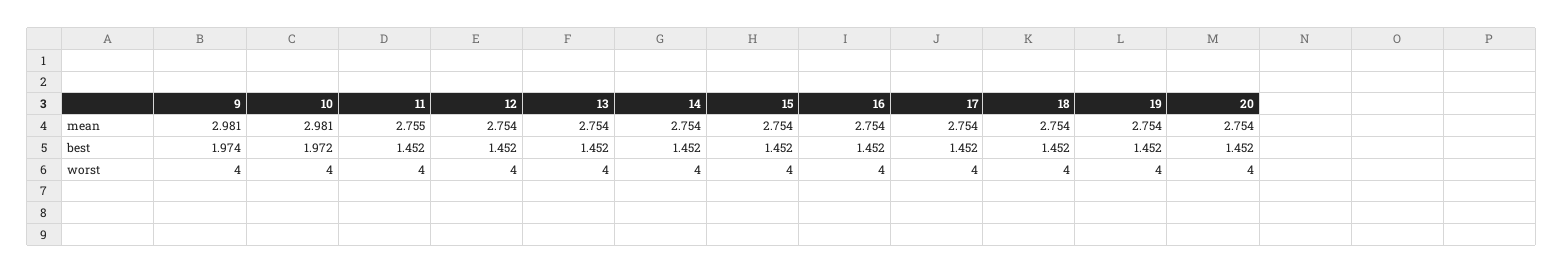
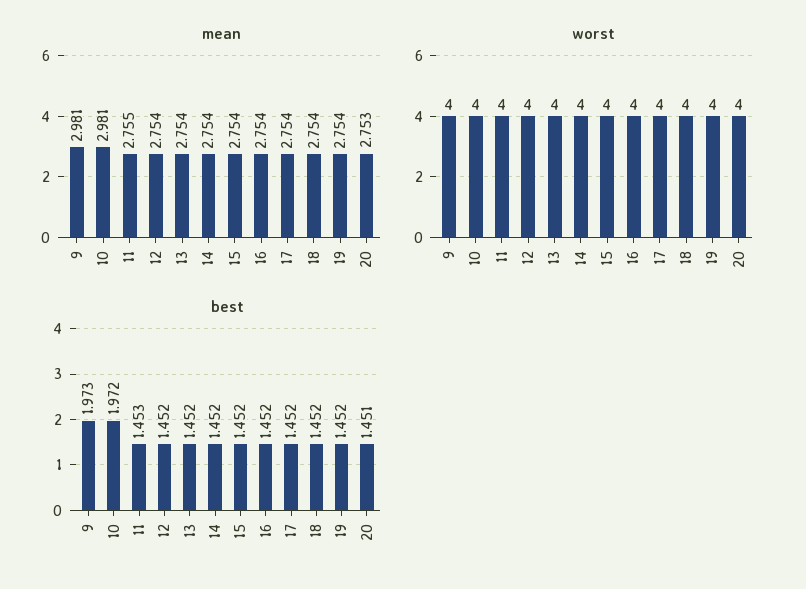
mean, 20: 2.754 -> 2.753
best, 9: 1.974 -> 1.973
best, 11: 1.452 -> 1.453
best, 20: 1.452 -> 1.451

